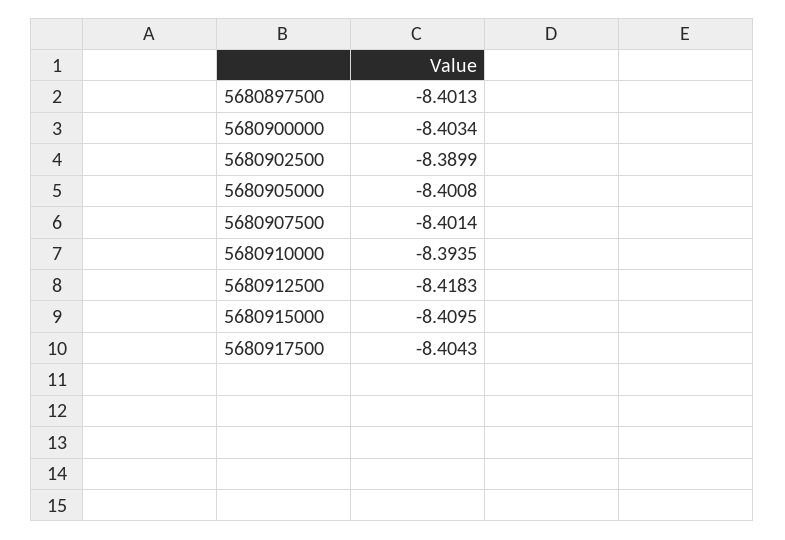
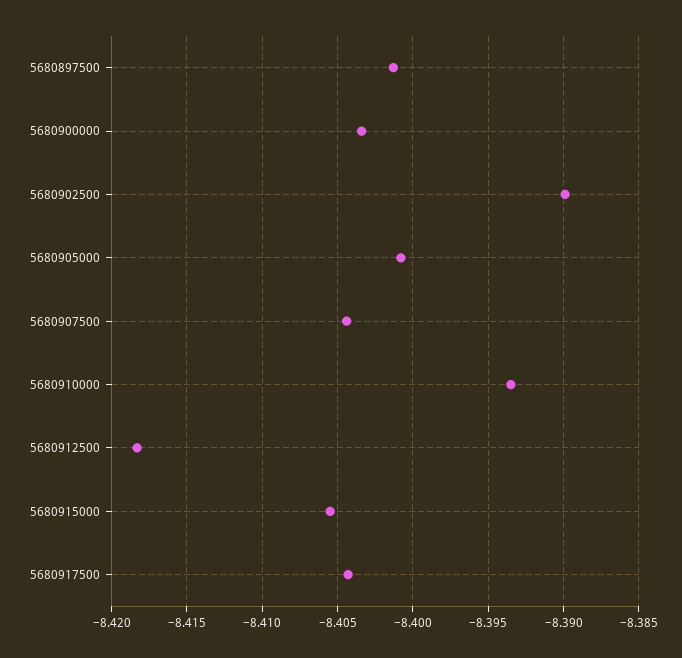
5680907500: -8.4014 -> -8.4045
5680915000: -8.4095 -> -8.4055

